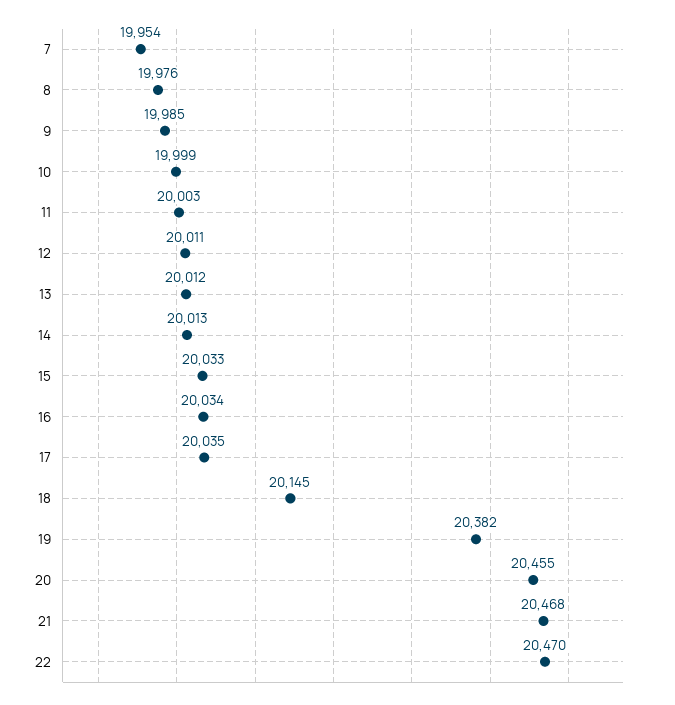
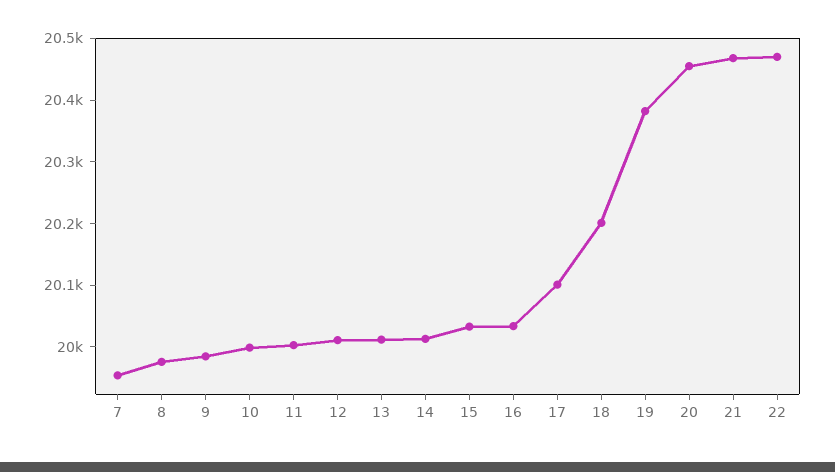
17: 20035 -> 20100
18: 20145 -> 20200

